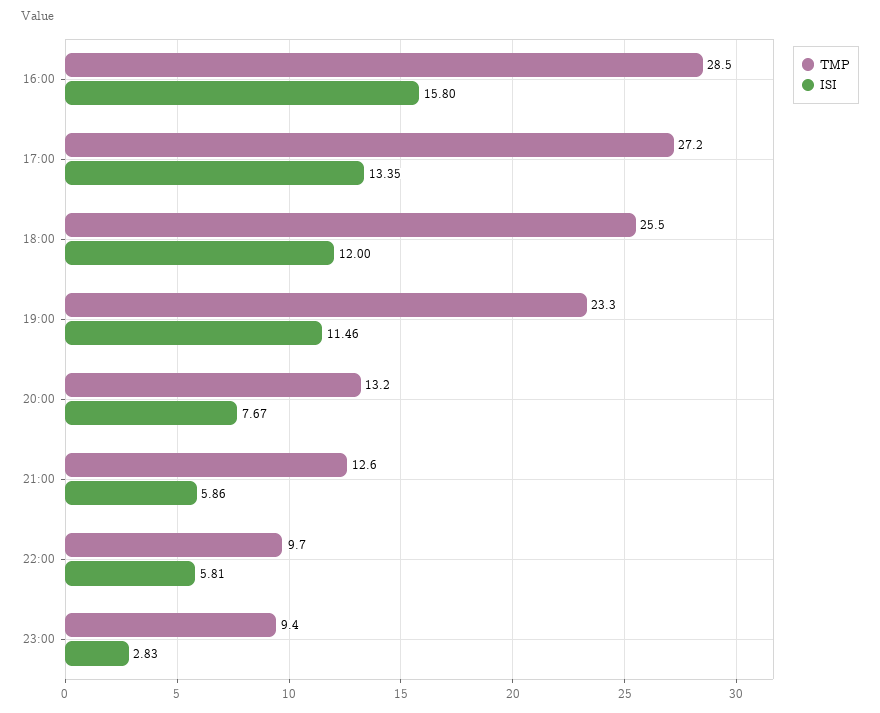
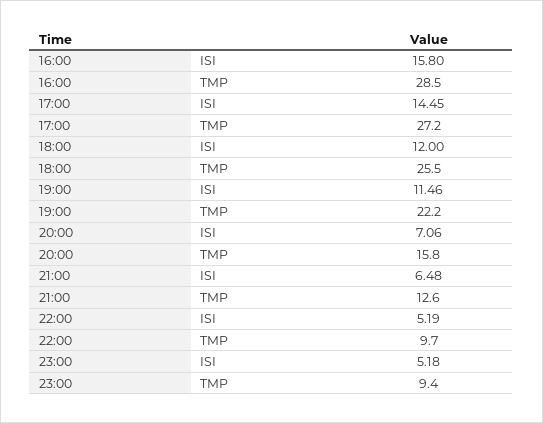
ISI, 17:00: 13.35 -> 14.45
TMP, 19:00: 23.3 -> 22.2
TMP, 20:00: 13.2 -> 15.8
ISI, 20:00: 7.67 -> 7.06
ISI, 21:00: 5.86 -> 6.48
ISI, 22:00: 5.81 -> 5.19
ISI, 23:00: 2.83 -> 5.18

